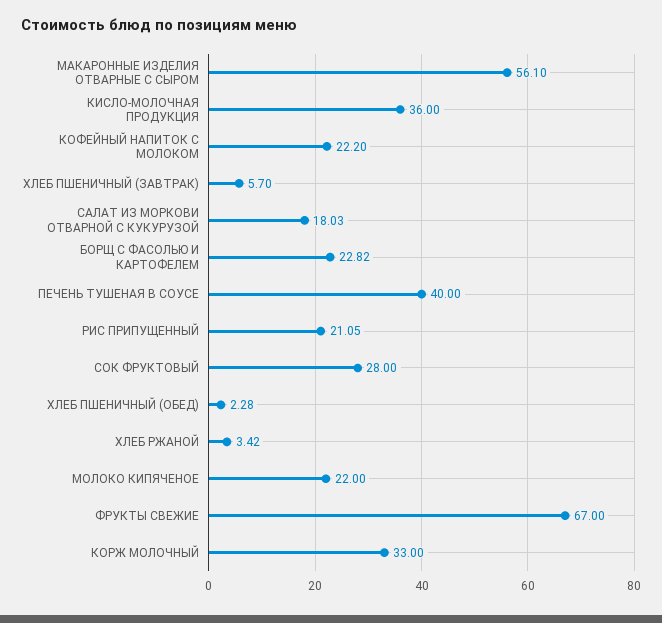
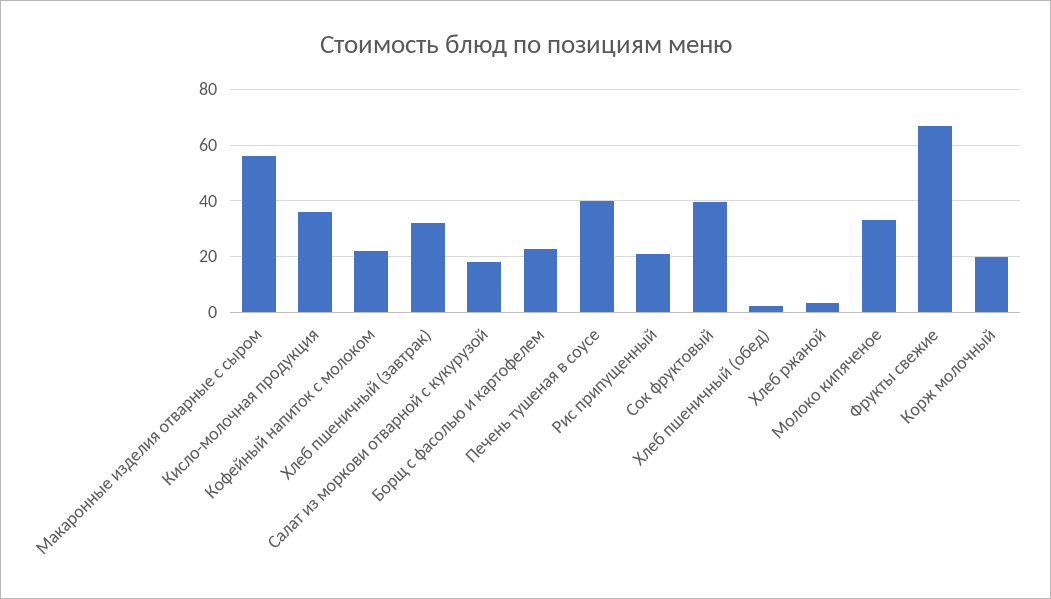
ХЛЕБ ПШЕНИЧНЫЙ (ЗАВТРАК): 5.7 -> 32.5
СОК ФРУКТОВЫЙ: 28 -> 40
МОЛОКО КИПЯЧЕНОЕ: 22 -> 32.5
КОРЖ МОЛОЧНЫЙ: 33 -> 20

